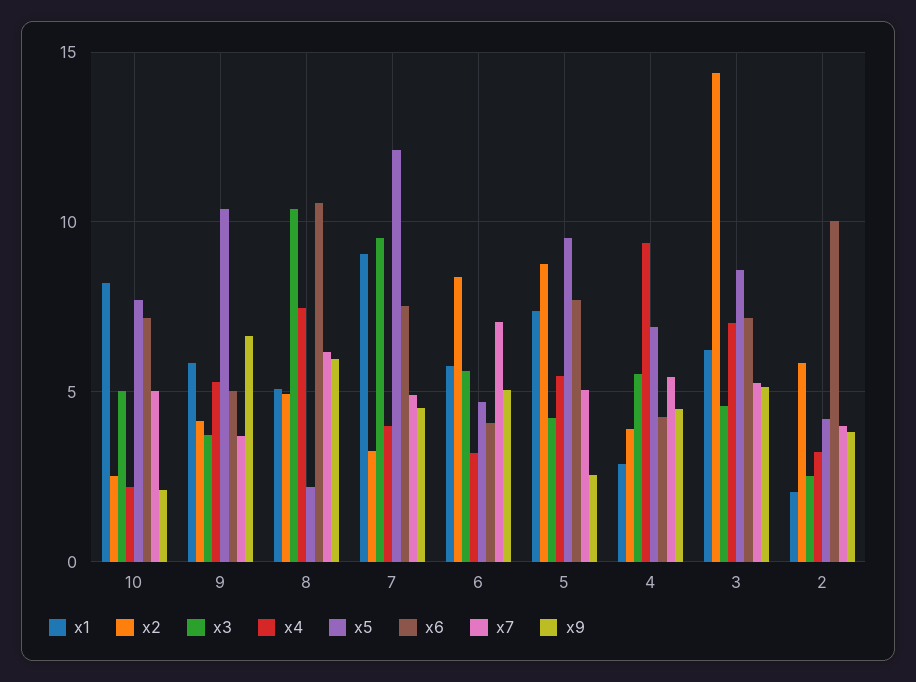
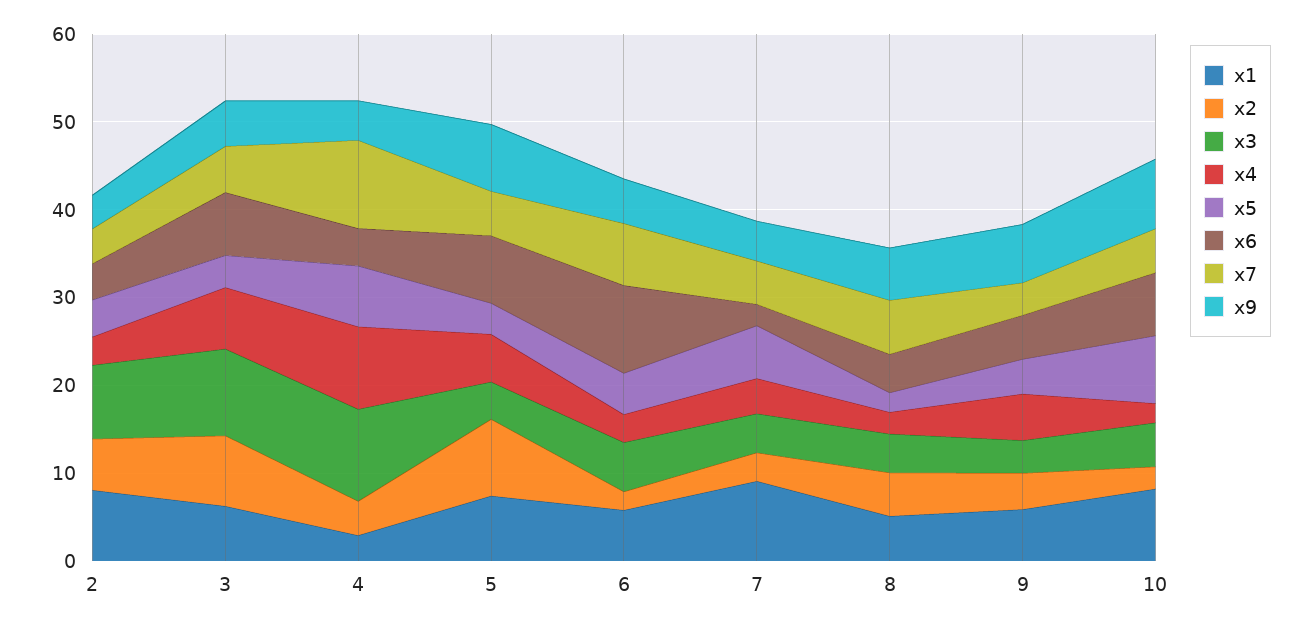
x9, 10: 2 -> 8
x5, 9: 10.5 -> 4
x3, 8: 10.5 -> 4
x4, 8: 7.5 -> 2
x6, 8: 10.5 -> 4
x3, 7: 9.5 -> 4
x5, 7: 12 -> 6
x6, 7: 7.5 -> 2
x2, 6: 8.5 -> 2
x6, 6: 4 -> 10
x5, 5: 9.5 -> 4
x9, 5: 2.5 -> 8
x3, 4: 5.5 -> 10
x7, 4: 5.5 -> 10
x2, 3: 14.5 -> 8
x3, 3: 4.5 -> 10
x5, 3: 8.5 -> 4
x1, 2: 2 -> 8
x3, 2: 2.5 -> 8
x6, 2: 10 -> 4

